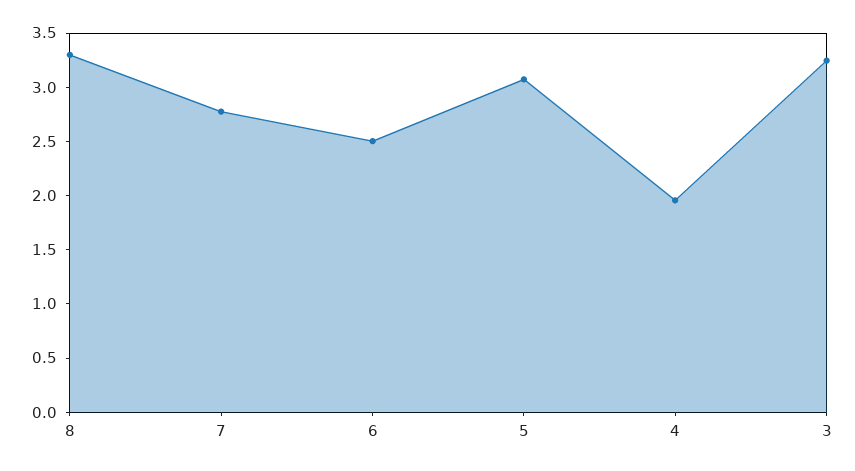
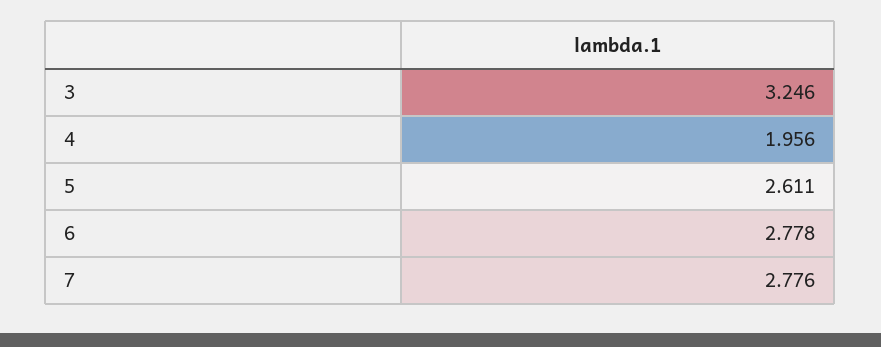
8: 3.3 -> none
6: 2.5 -> 2.778
5: 3.1 -> 2.611

